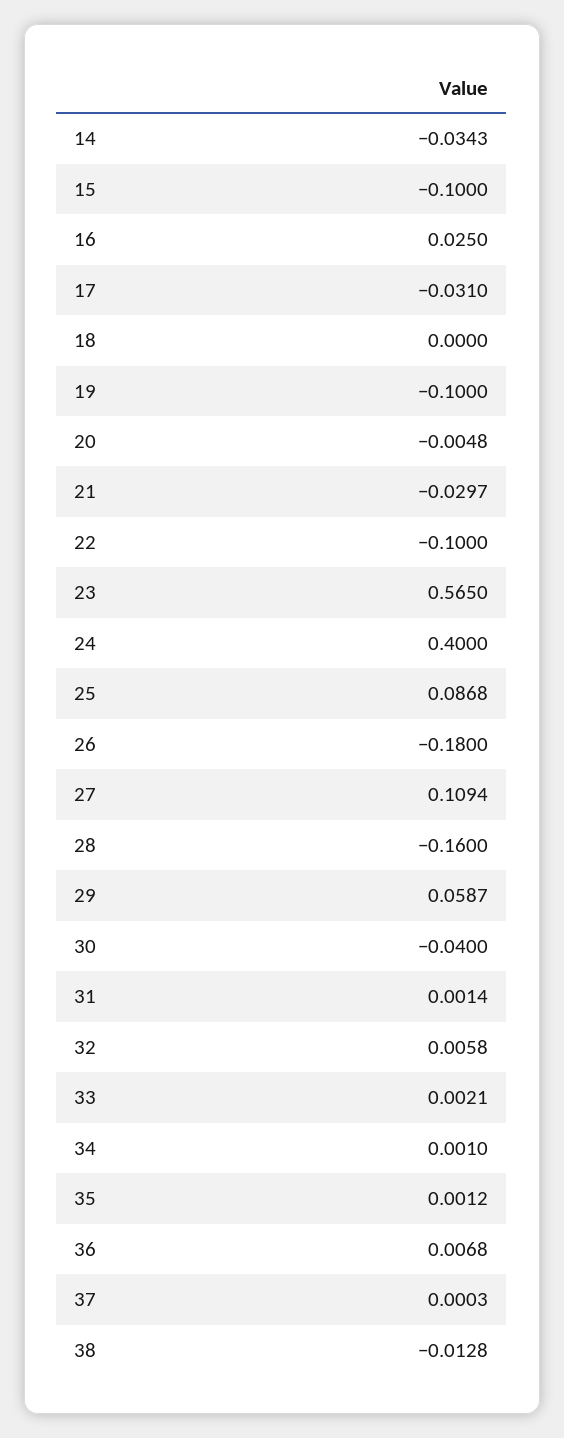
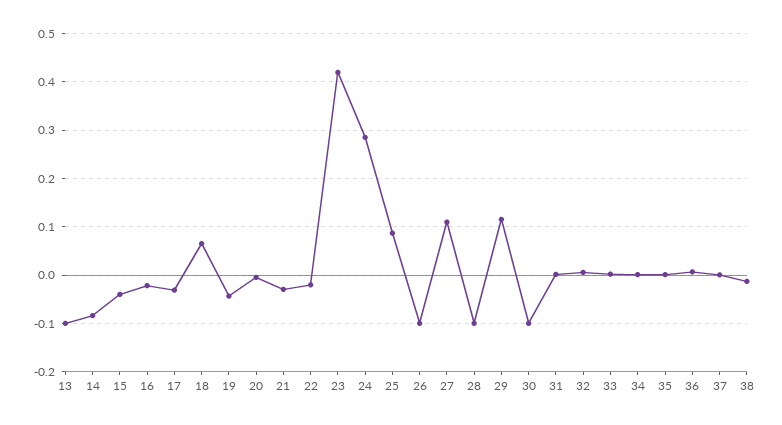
14: -0.0343 -> -0.08
15: -0.1 -> -0.04
16: 0.025 -> -0.02
18: 0 -> 0.06
19: -0.1 -> -0.04
22: -0.1 -> -0.02
23: 0.565 -> 0.42
24: 0.4 -> 0.28
26: -0.18 -> -0.1
28: -0.16 -> -0.1
29: 0.0587 -> 0.12
30: -0.04 -> -0.1
13: none -> -0.1

